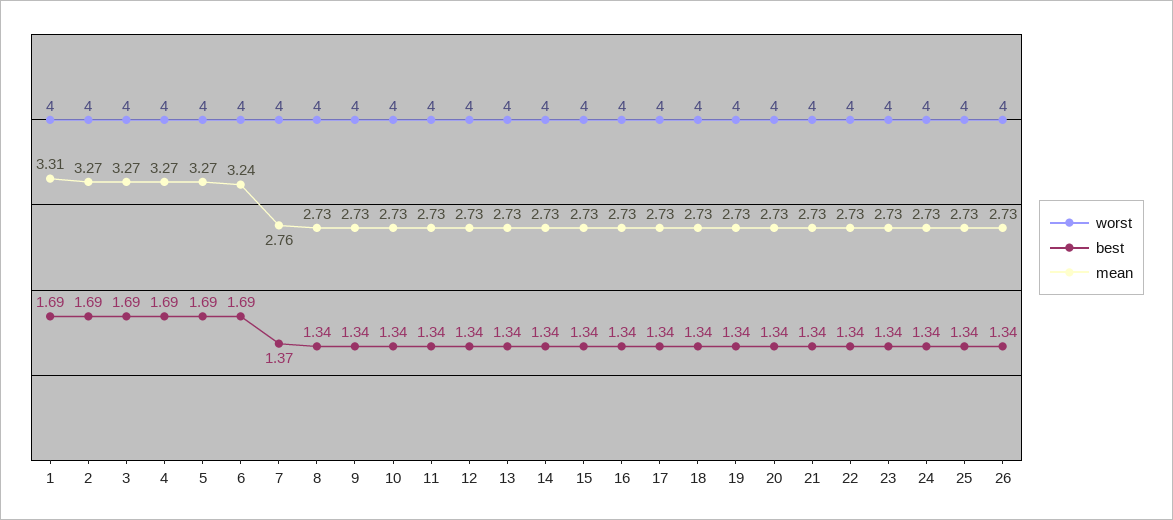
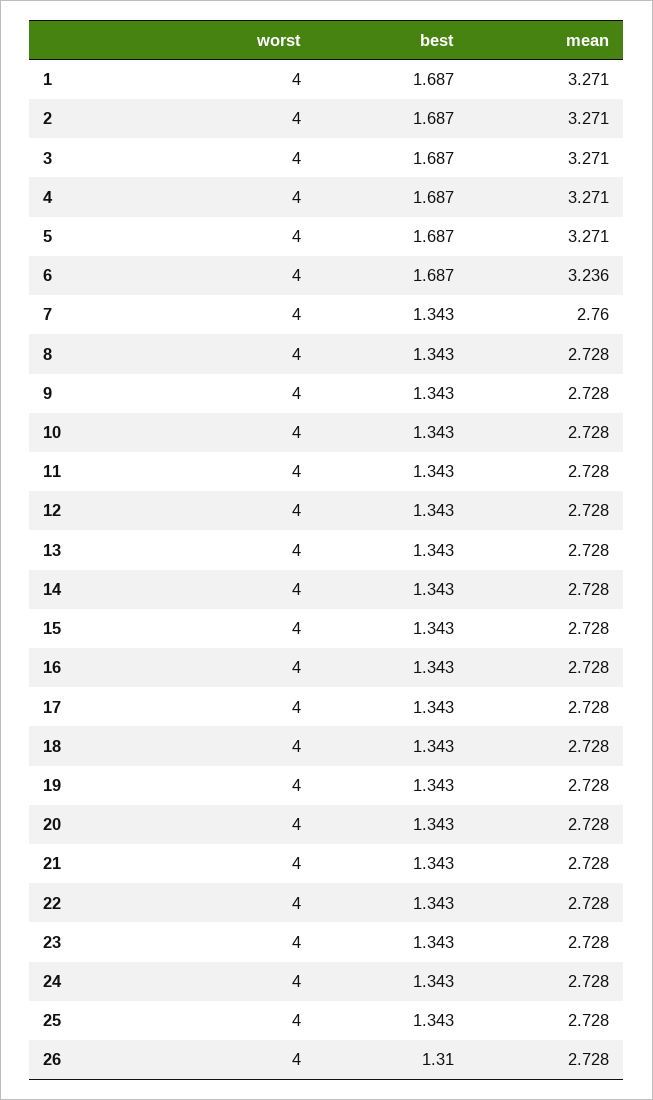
mean, 1: 3.31 -> 3.271
best, 7: 1.37 -> 1.343
best, 26: 1.34 -> 1.31

